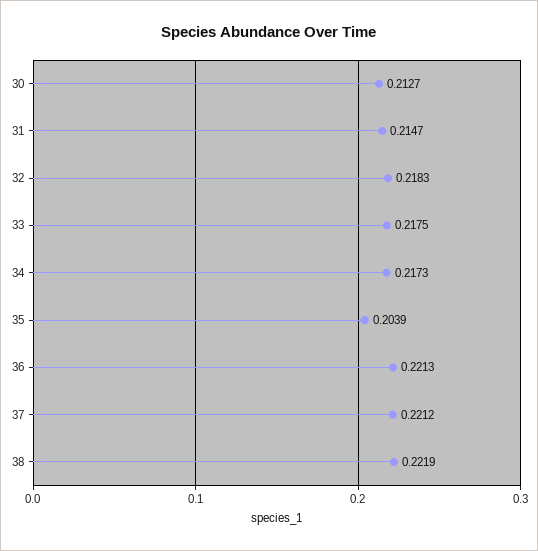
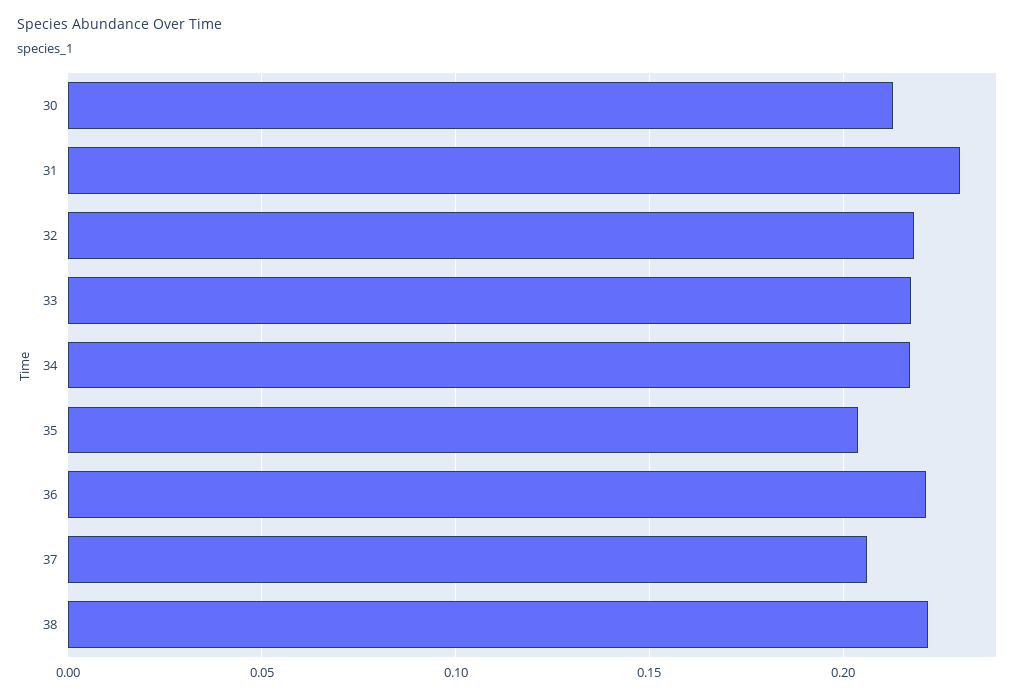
31: 0.2147 -> 0.23
37: 0.2212 -> 0.205

